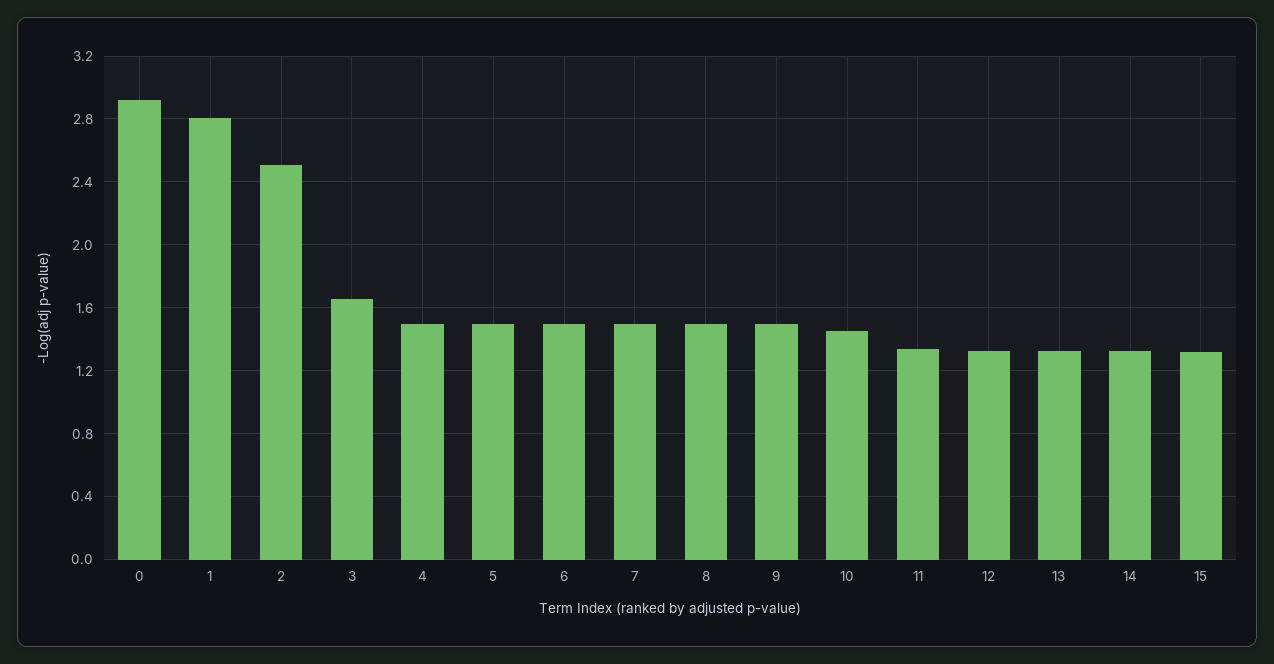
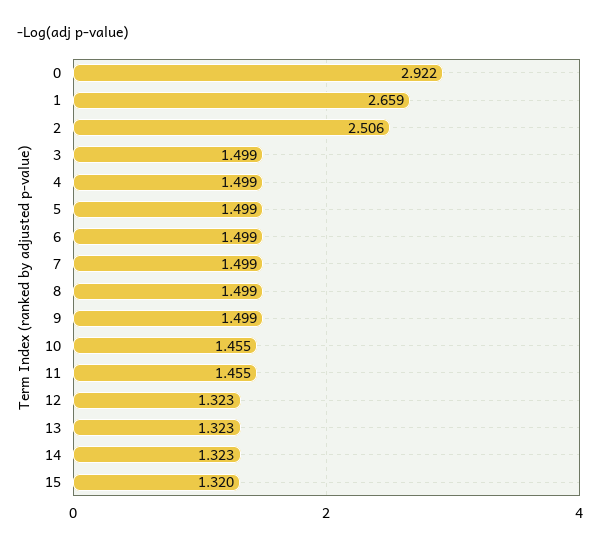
1: 2.8 -> 2.659
3: 1.65 -> 1.499
11: 1.35 -> 1.455

